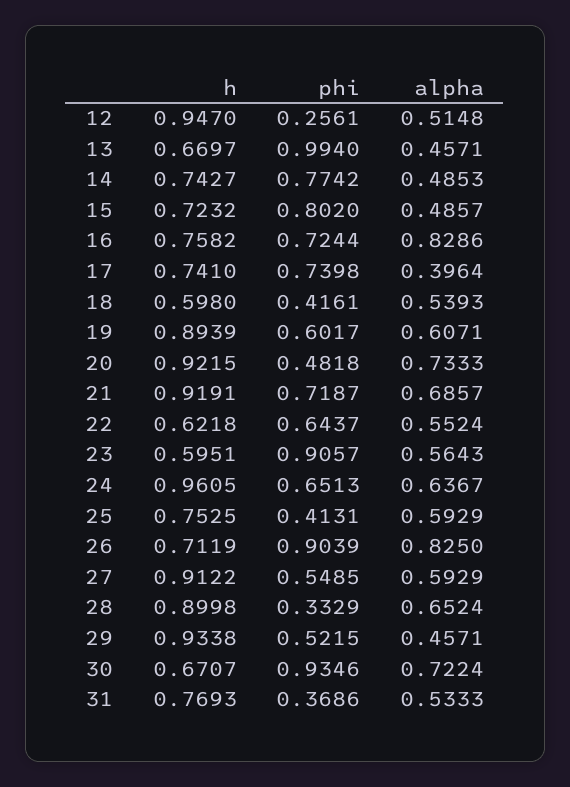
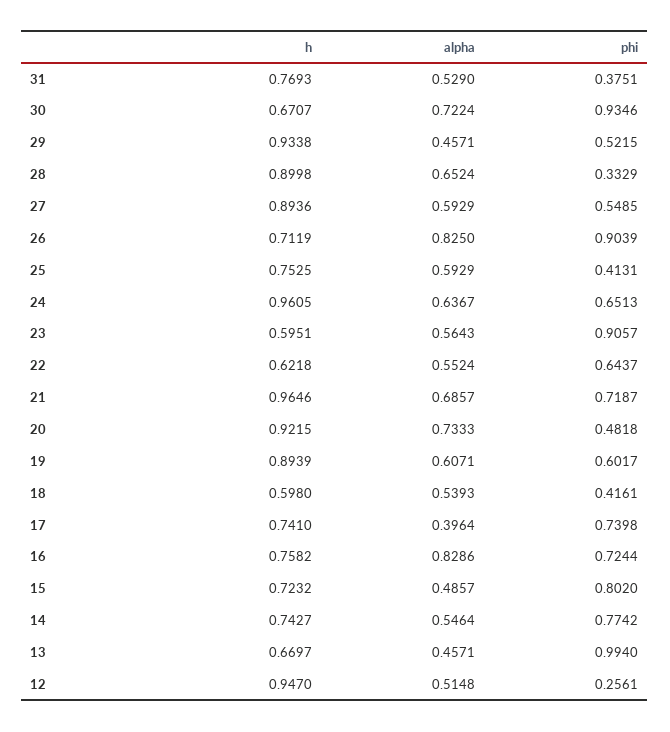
alpha, 14: 0.4853 -> 0.5464
h, 21: 0.9191 -> 0.9646
h, 27: 0.9122 -> 0.8936
phi, 31: 0.3686 -> 0.3751
alpha, 31: 0.5333 -> 0.529

